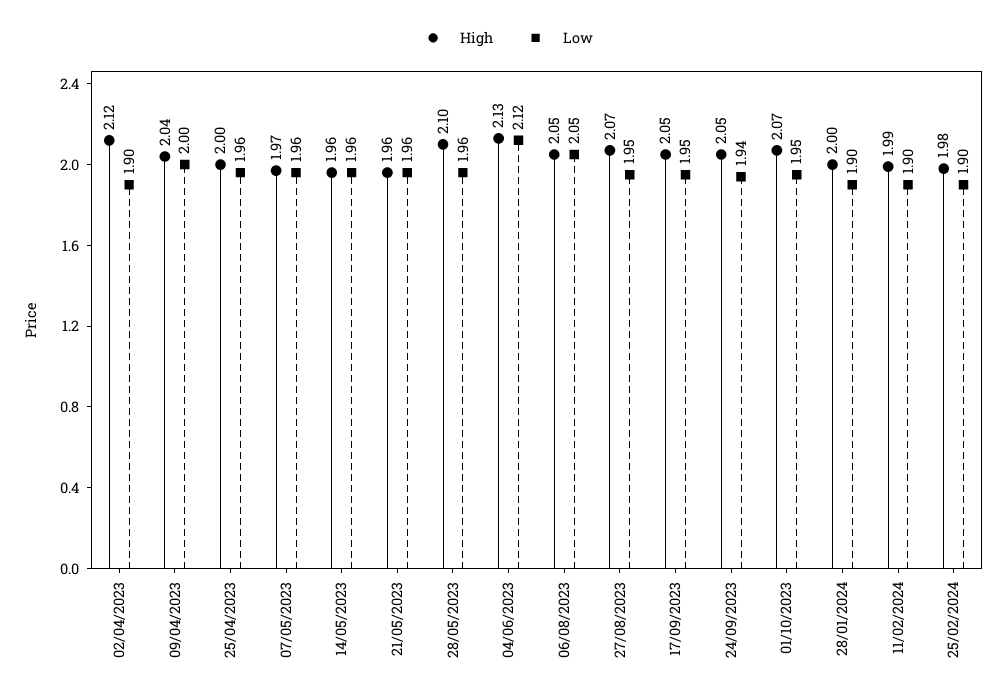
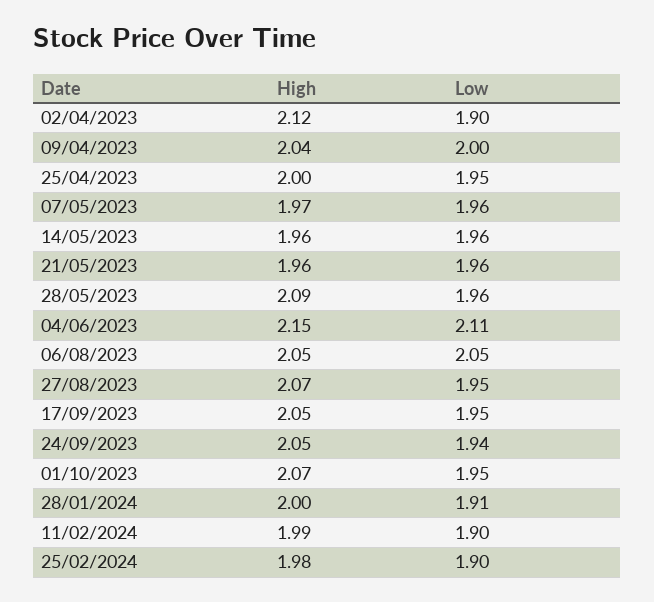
Low, 25/04/2023: 1.96 -> 1.95
High, 28/05/2023: 2.1 -> 2.09
High, 04/06/2023: 2.13 -> 2.15
Low, 04/06/2023: 2.12 -> 2.11
Low, 28/01/2024: 1.9 -> 1.91

